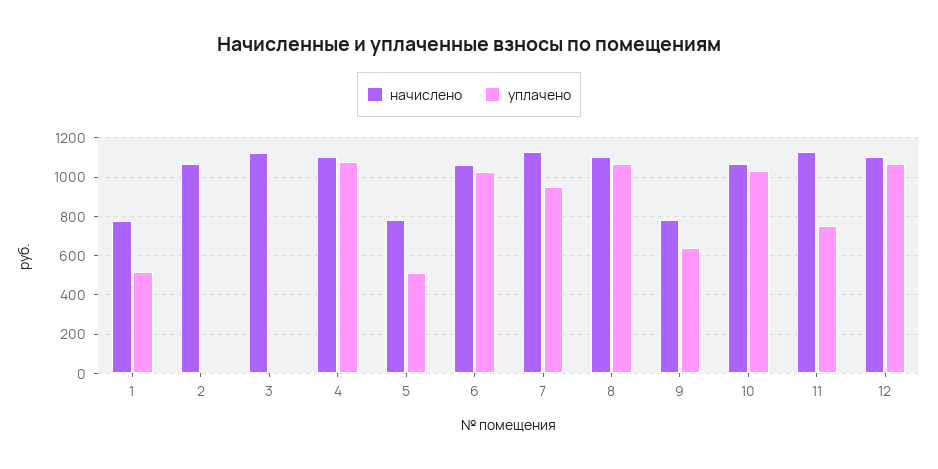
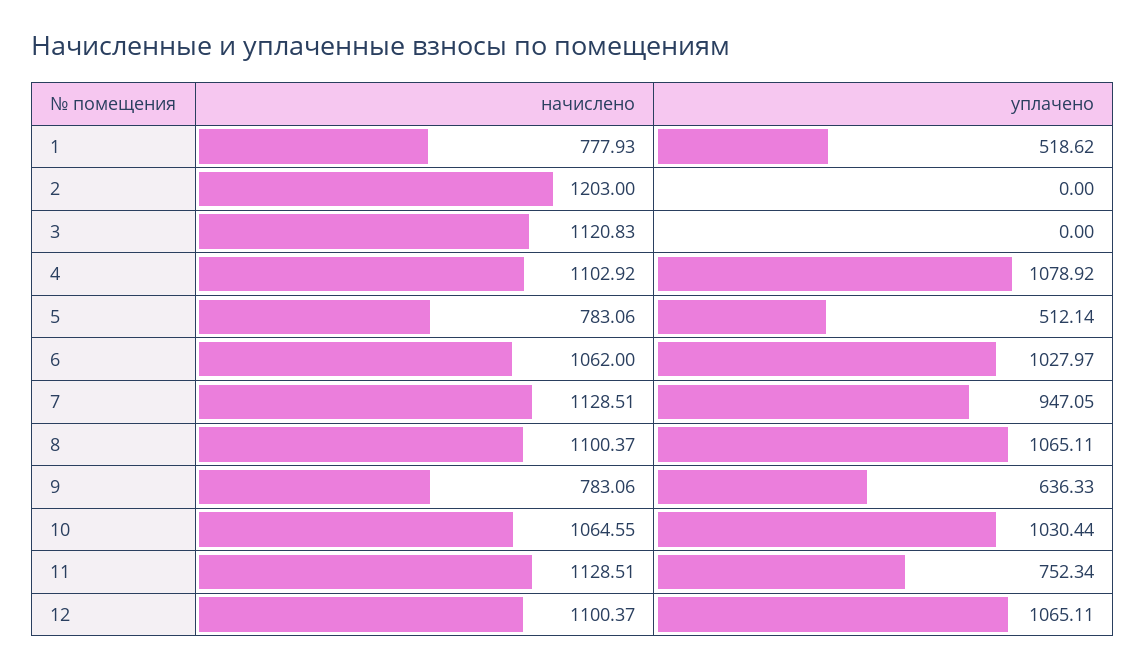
начислено, 2: 1050 -> 1203

